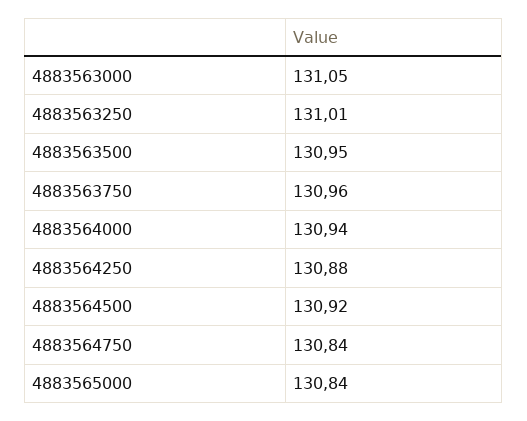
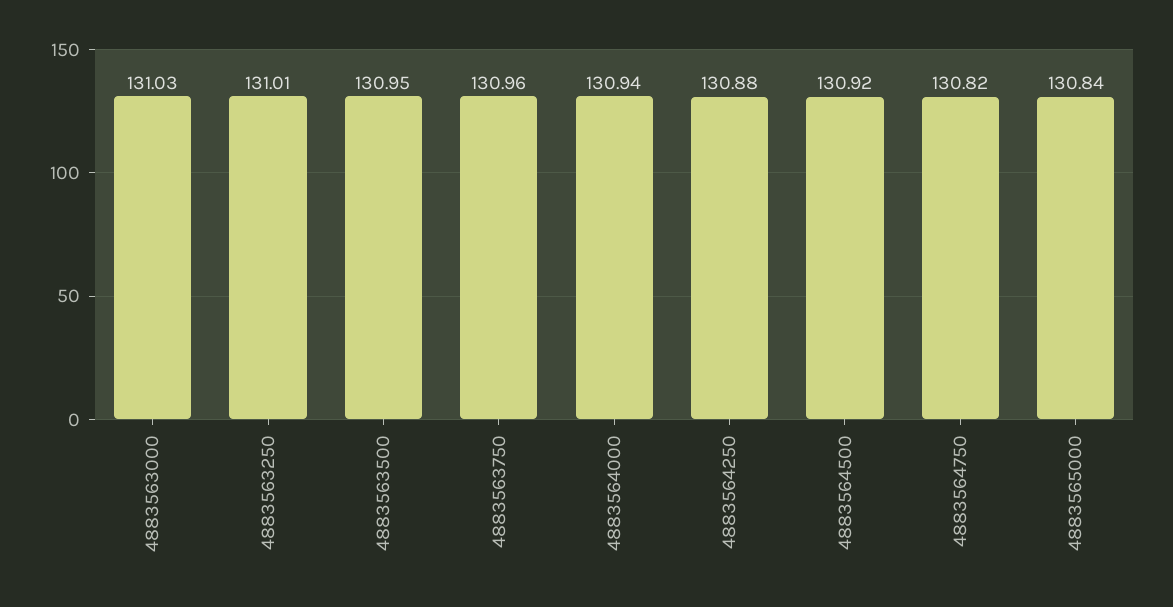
4883563000: 131.05 -> 131.03
4883564750: 130.84 -> 130.82

